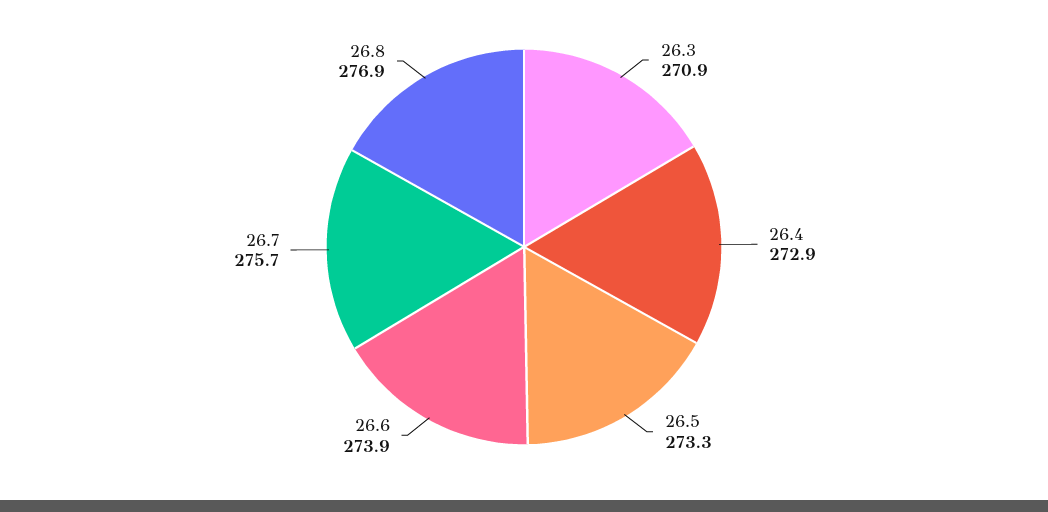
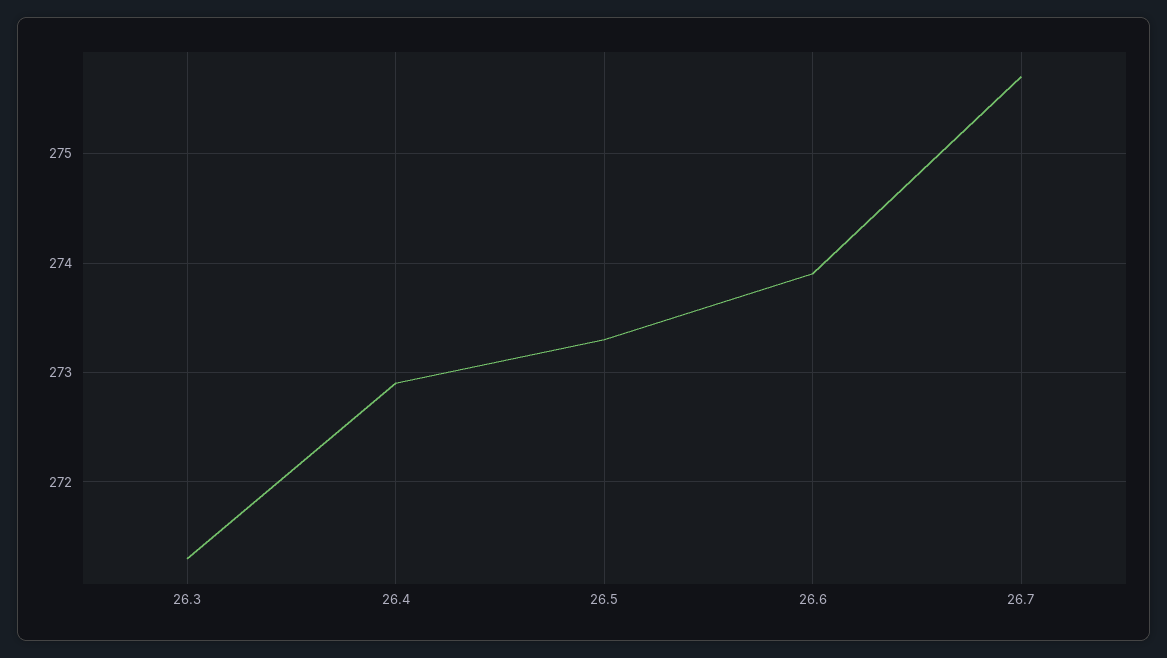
26.3: 270.9 -> 271.3
26.8: 276.9 -> none

